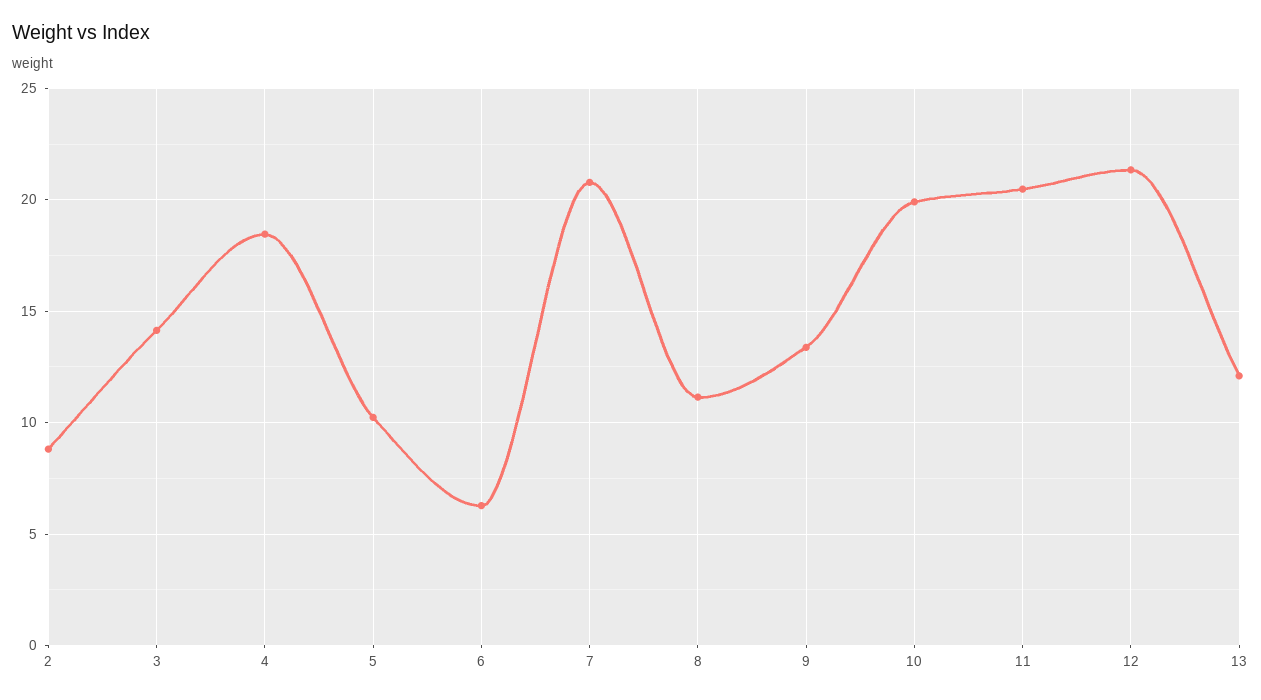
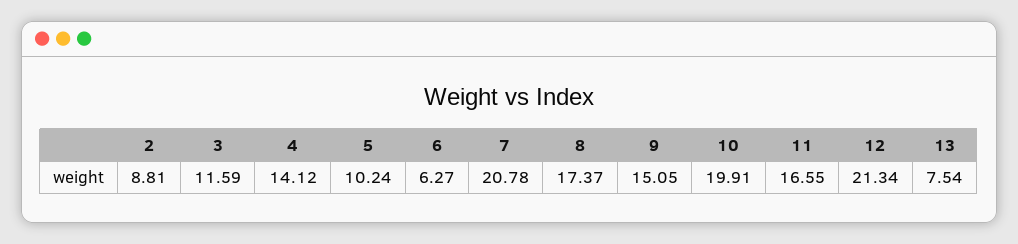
3: 14 -> 11.59
4: 18.5 -> 14.12
8: 11 -> 17.37
9: 13.5 -> 15.05
11: 20.5 -> 16.55
13: 12 -> 7.54

